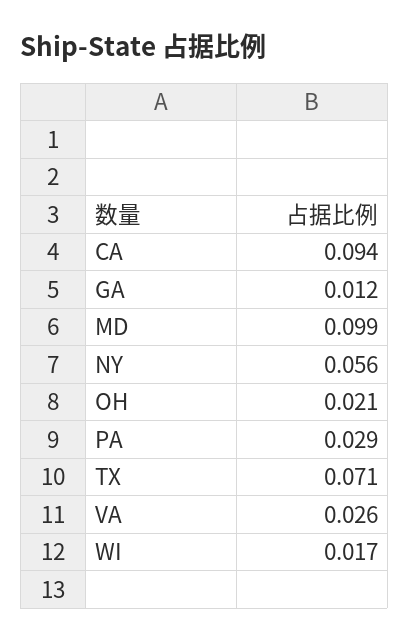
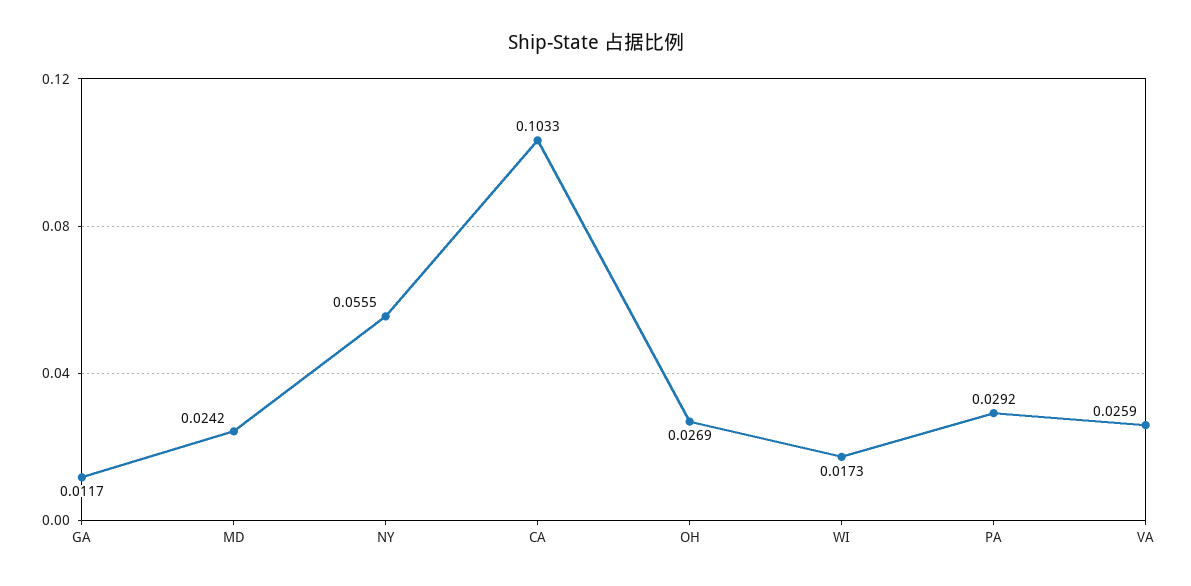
CA: 0.094 -> 0.1033
MD: 0.099 -> 0.0242
OH: 0.021 -> 0.0269
TX: 0.071 -> none

